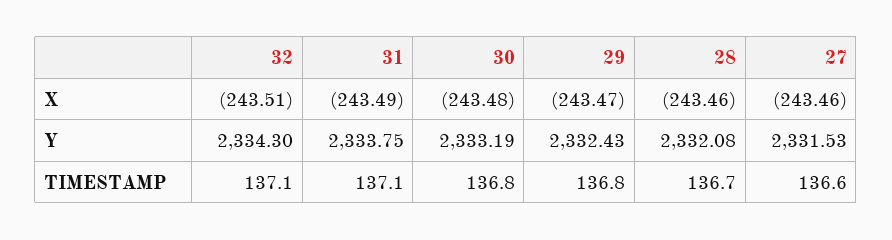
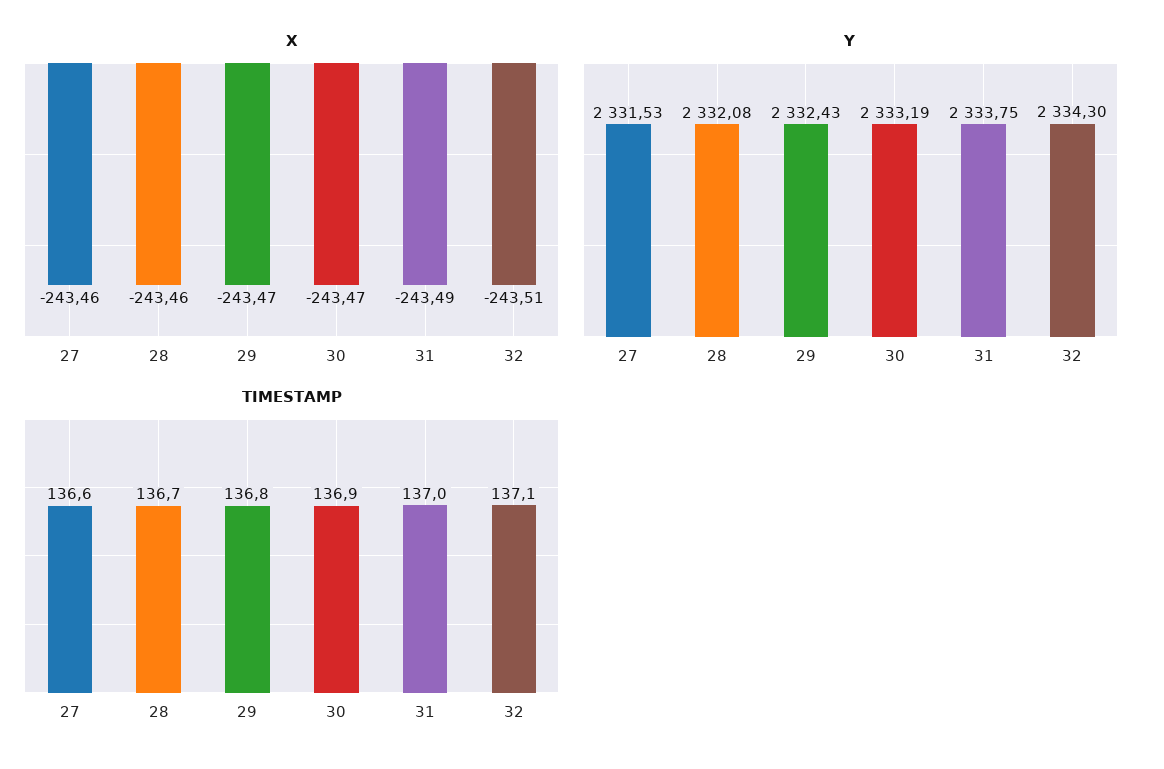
X, 30: -243.48 -> -243.47
TIMESTAMP, 31: 137.1 -> 137
TIMESTAMP, 30: 136.8 -> 136.9

